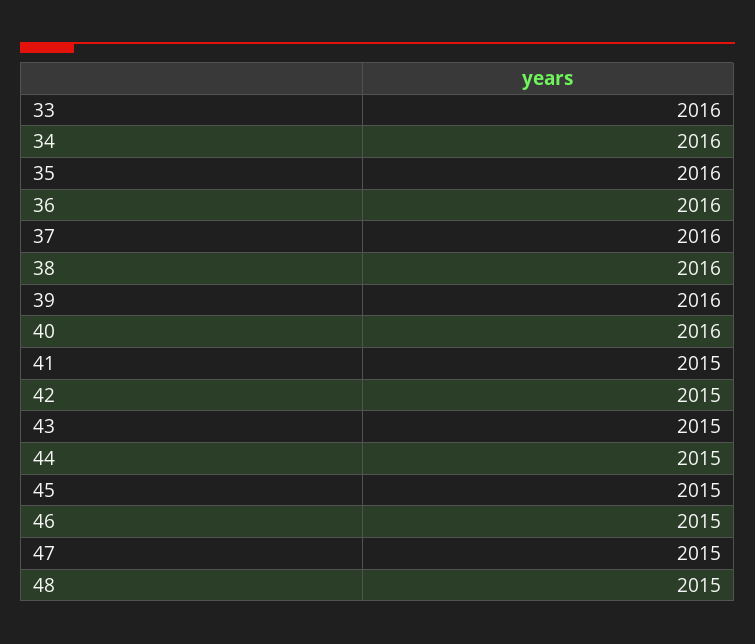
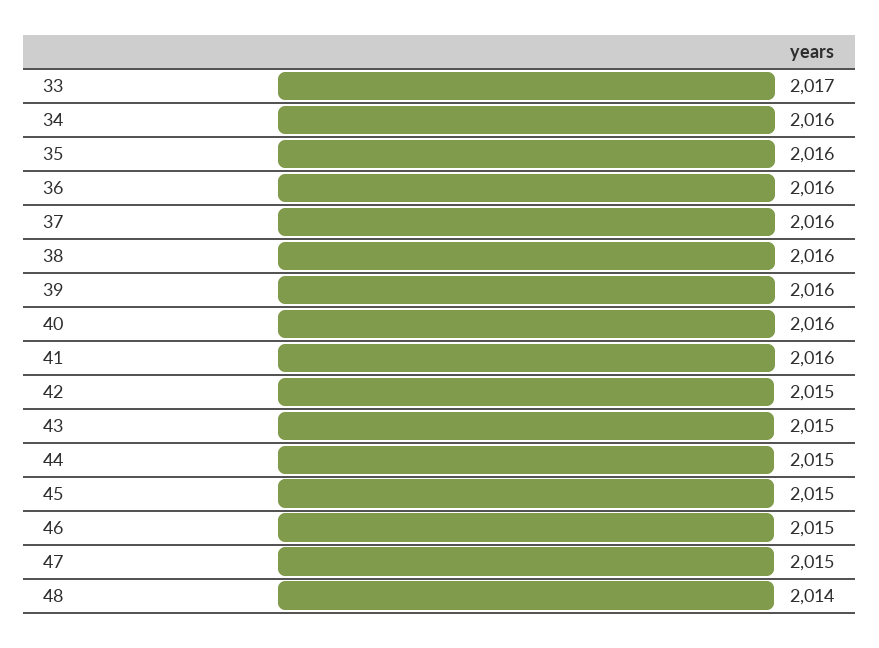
33: 2016 -> 2017
41: 2015 -> 2016
48: 2015 -> 2014

